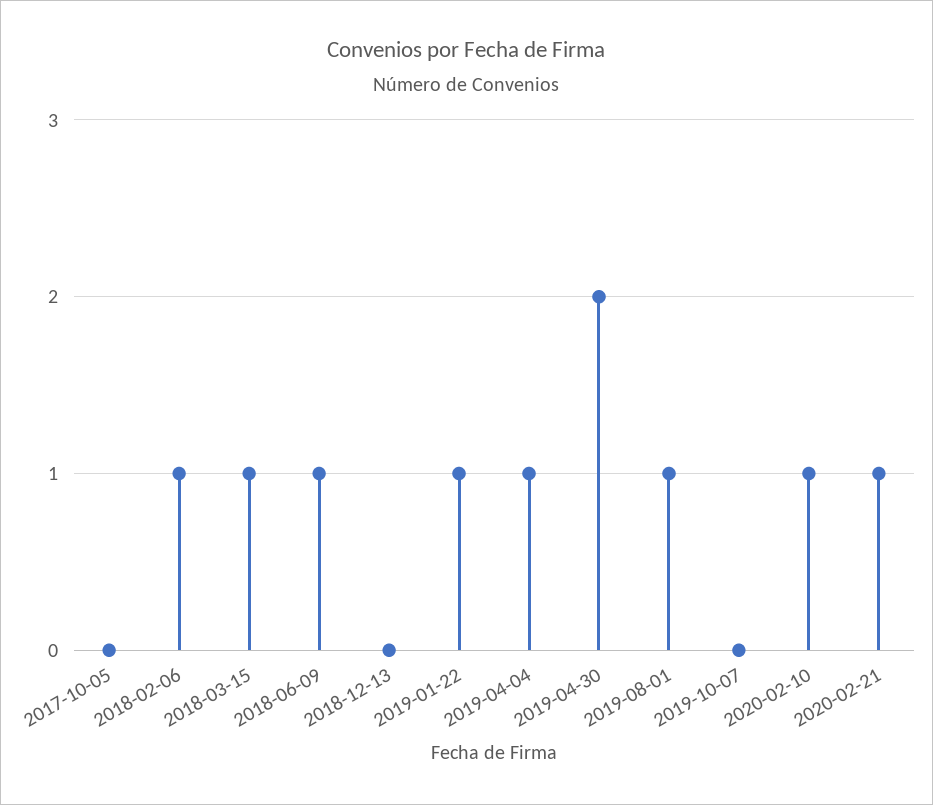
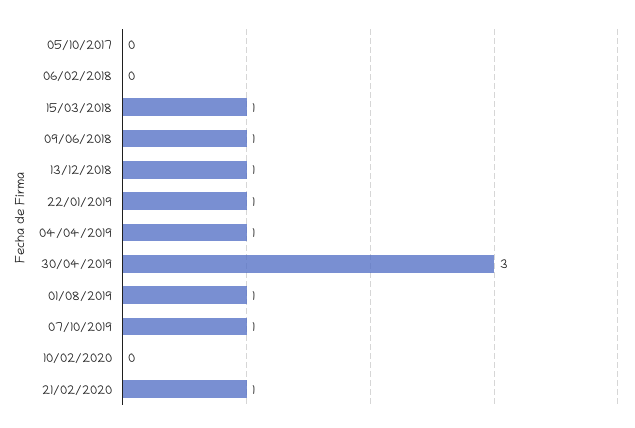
2018-02-06: 1 -> 0
2018-12-13: 0 -> 1
2019-04-30: 2 -> 3
2019-10-07: 0 -> 1
2020-02-10: 1 -> 0

